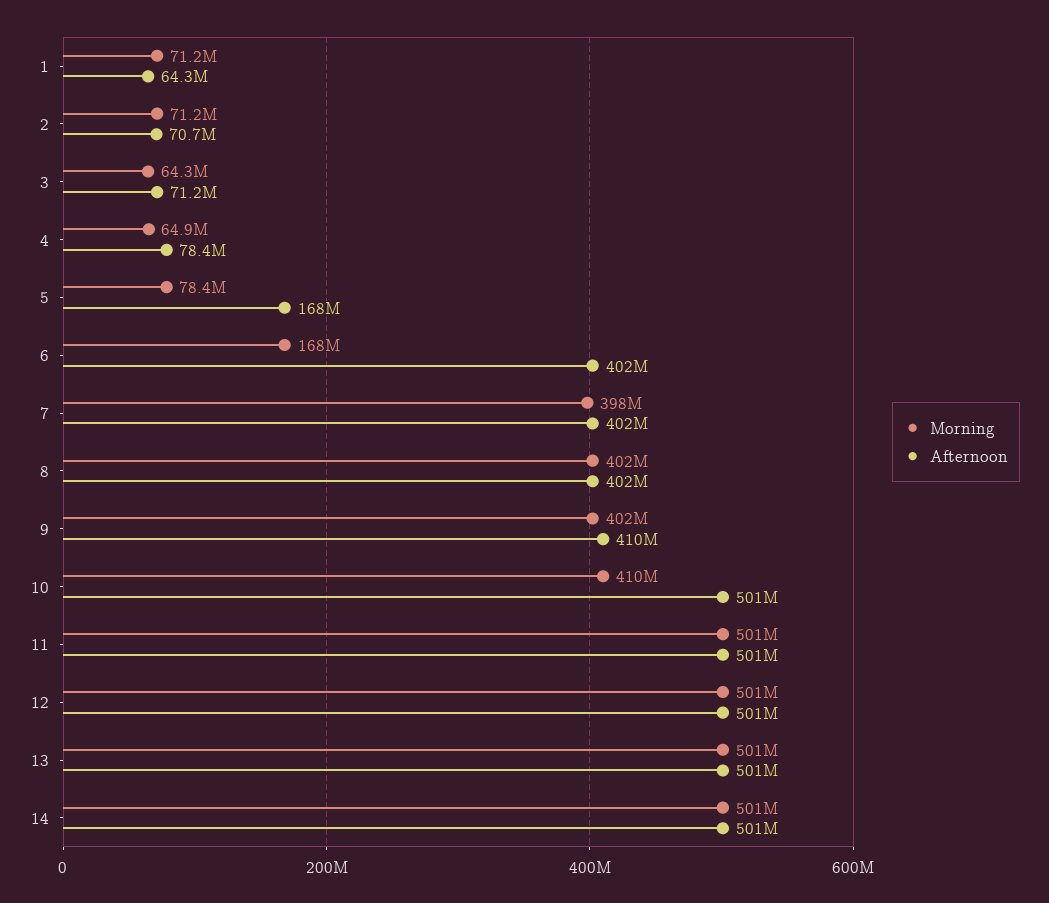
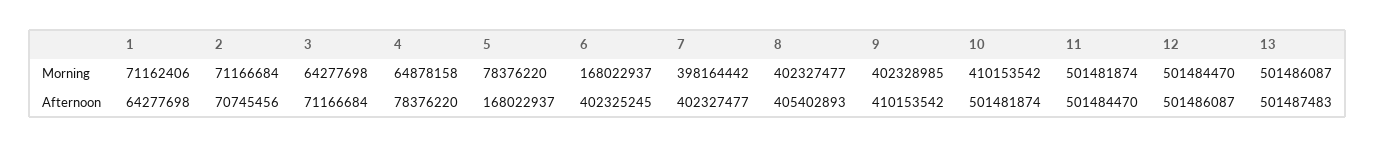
Afternoon, 8: 402000000 -> 405402893
Morning, 14: 501000000 -> none
Afternoon, 14: 501000000 -> none

